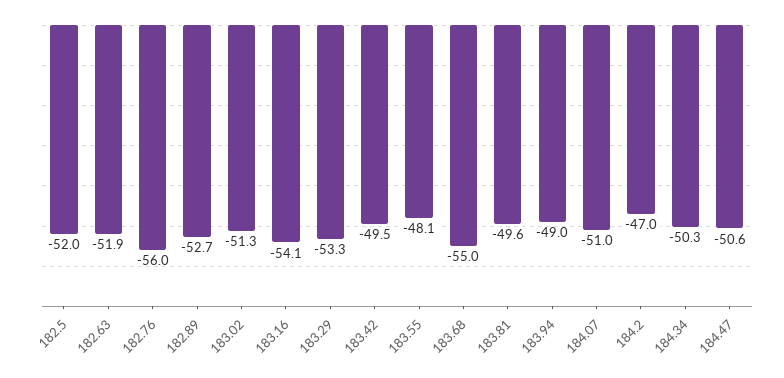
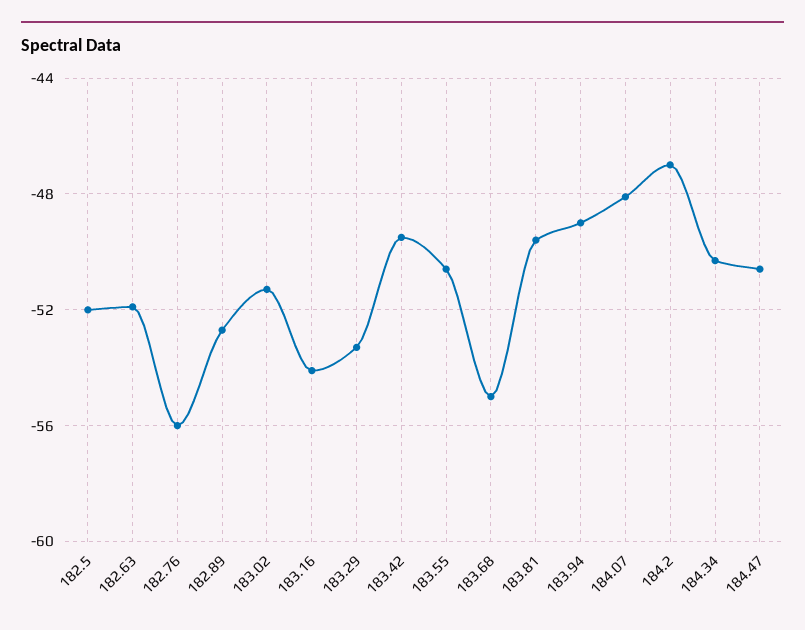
183.55: -48.1 -> -50.5
184.07: -51 -> -48

